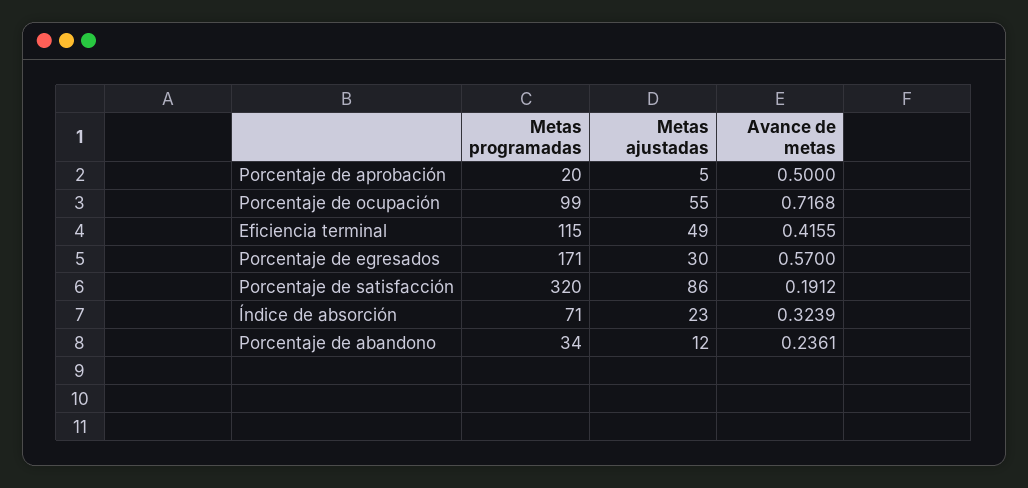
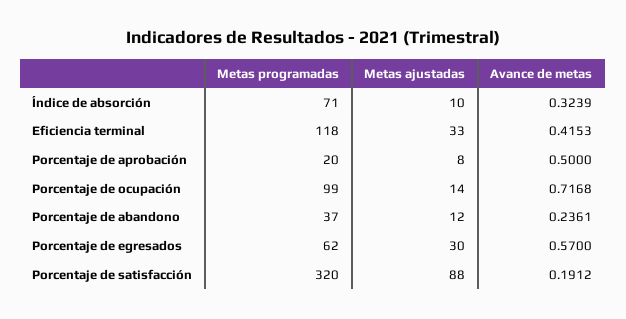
Metas ajustadas, Porcentaje de aprobación: 5 -> 8
Metas ajustadas, Porcentaje de ocupación: 55 -> 14
Metas programadas, Eficiencia terminal: 115 -> 118
Metas ajustadas, Eficiencia terminal: 49 -> 33
Avance de metas, Eficiencia terminal: 0.4155 -> 0.4153
Metas programadas, Porcentaje de egresados: 171 -> 62
Metas ajustadas, Porcentaje de satisfacción: 86 -> 88
Metas ajustadas, Índice de absorción: 23 -> 10
Metas programadas, Porcentaje de abandono: 34 -> 37

